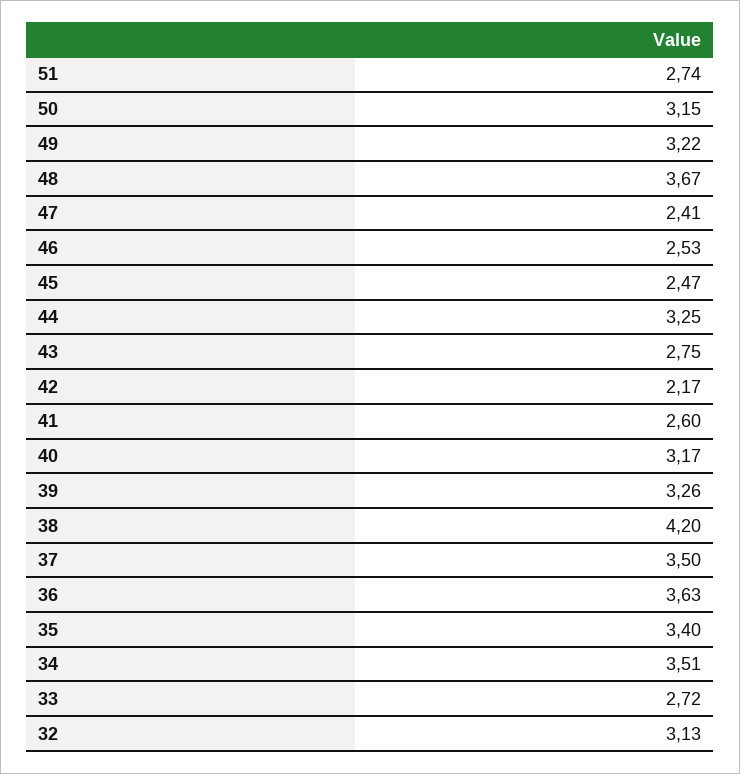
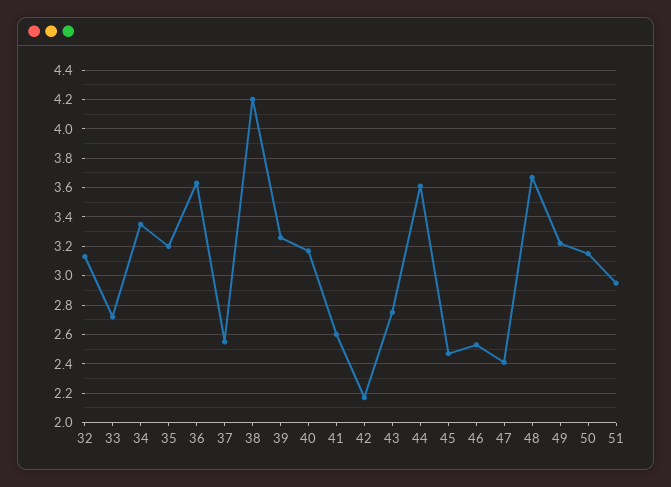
51: 2.74 -> 2.95
44: 3.25 -> 3.6
37: 3.5 -> 2.55
35: 3.4 -> 3.2
34: 3.51 -> 3.35

